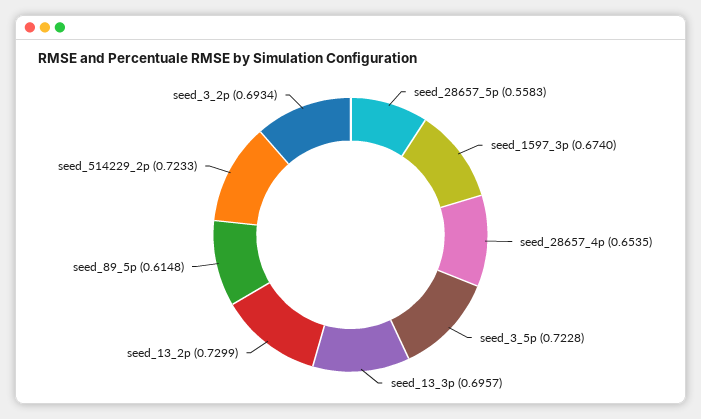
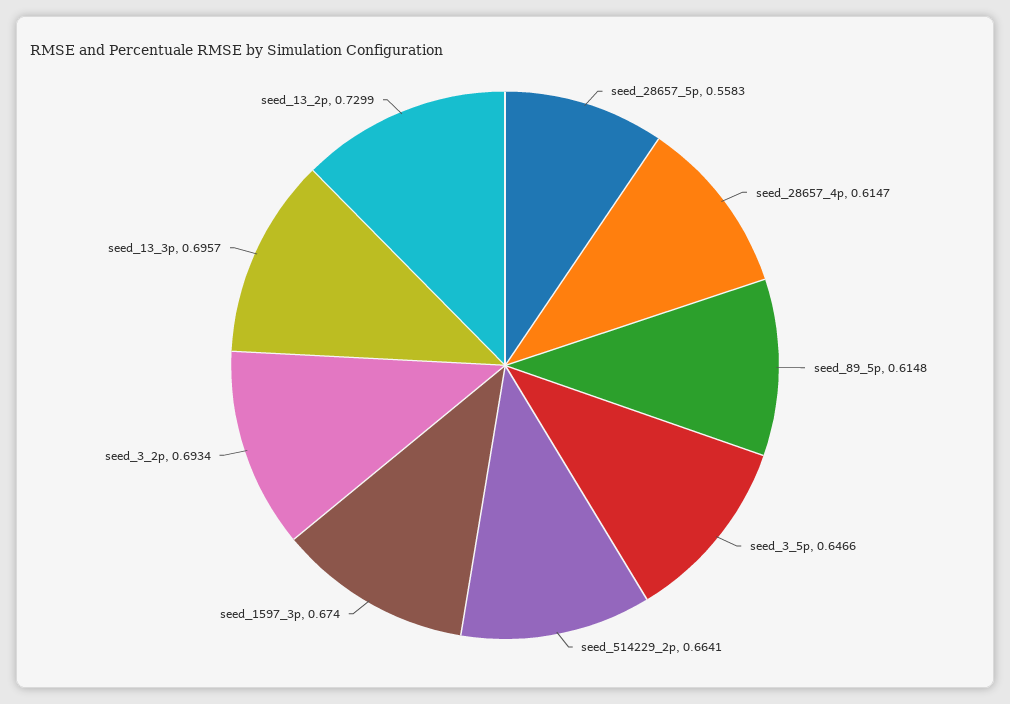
seed_28657_4p: 0.6535 -> 0.6147
seed_3_5p: 0.7228 -> 0.6466
seed_514229_2p: 0.7233 -> 0.6641

